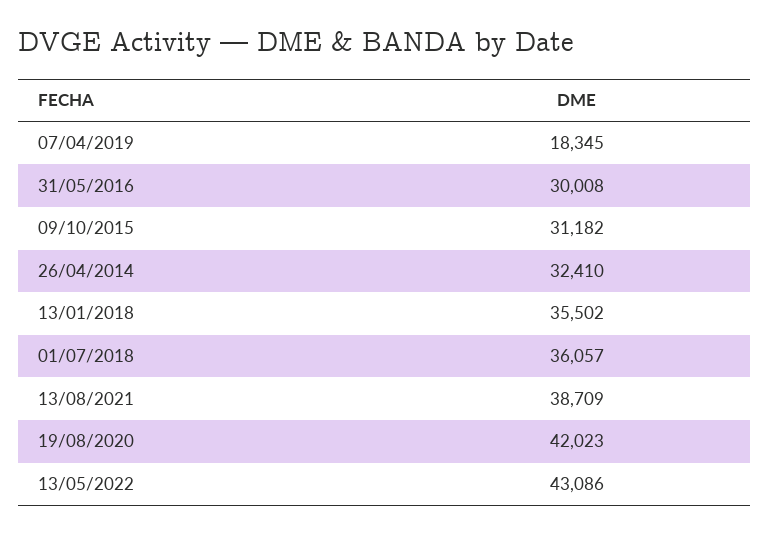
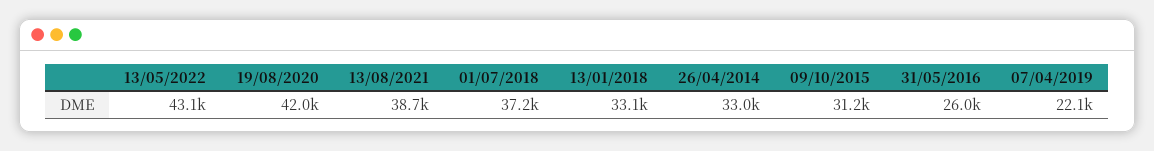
07/04/2019: 18345 -> 22100
31/05/2016: 30008 -> 26000
26/04/2014: 32410 -> 33000
13/01/2018: 35502 -> 33100
01/07/2018: 36057 -> 37200

